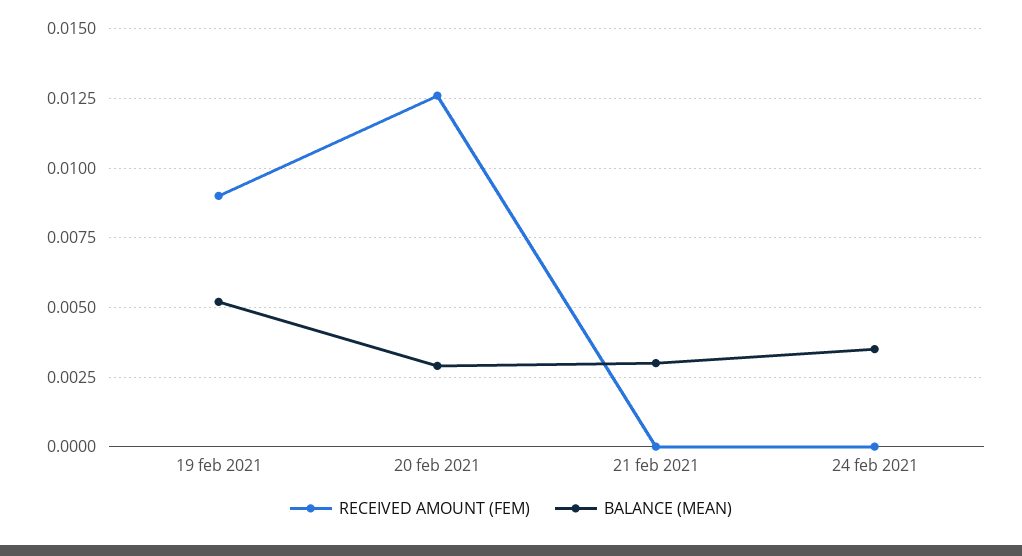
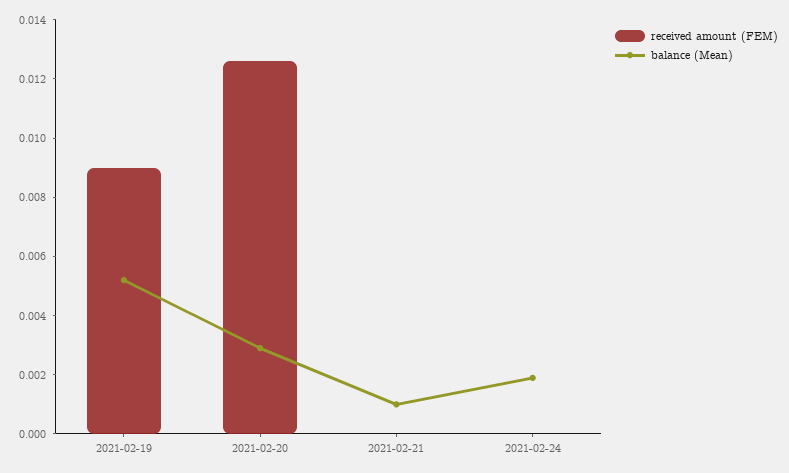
BALANCE (MEAN), 21 feb 2021: 0.003 -> 0.001
BALANCE (MEAN), 24 feb 2021: 0.0035 -> 0.002

